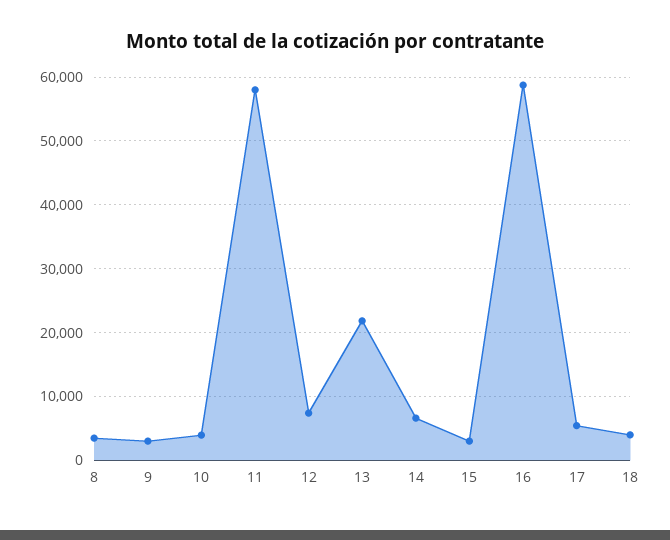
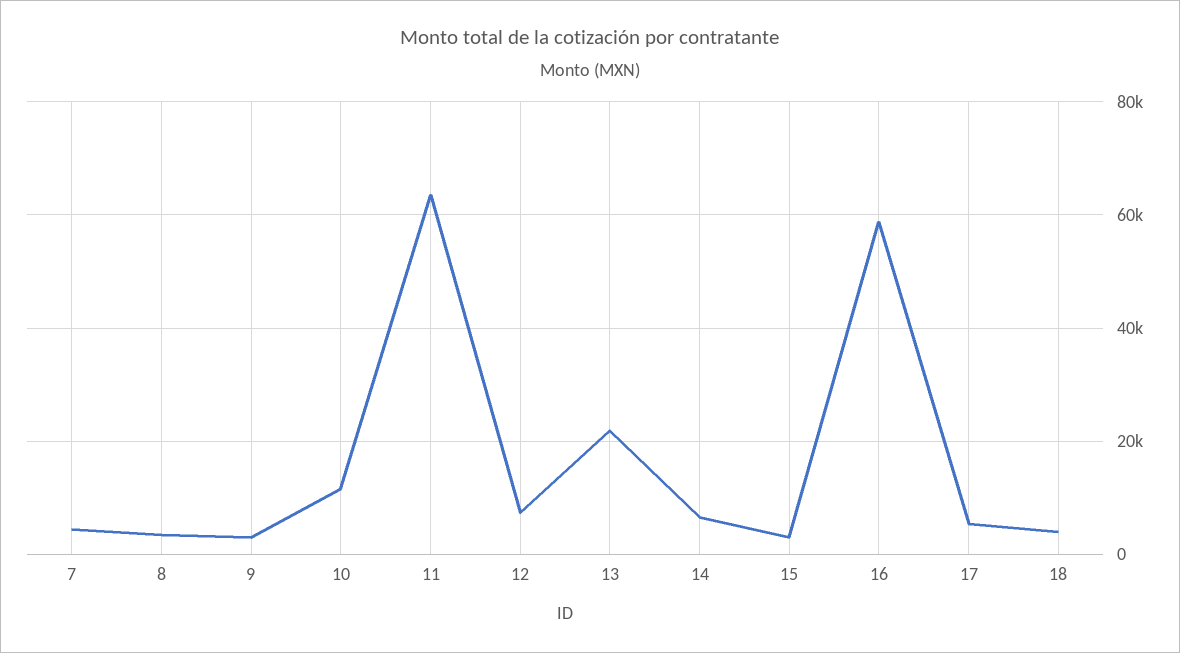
10: 4000 -> 12000
11: 58000 -> 64000
7: none -> 4000

